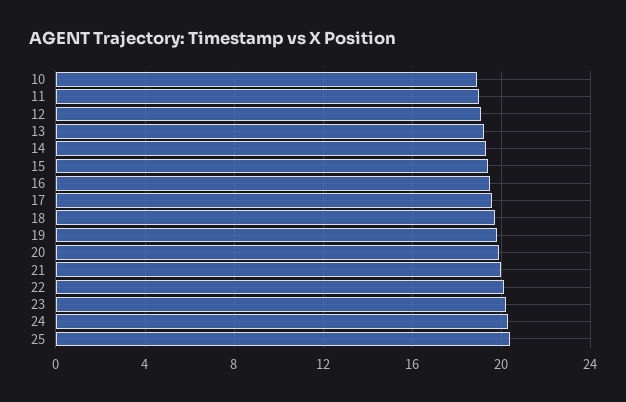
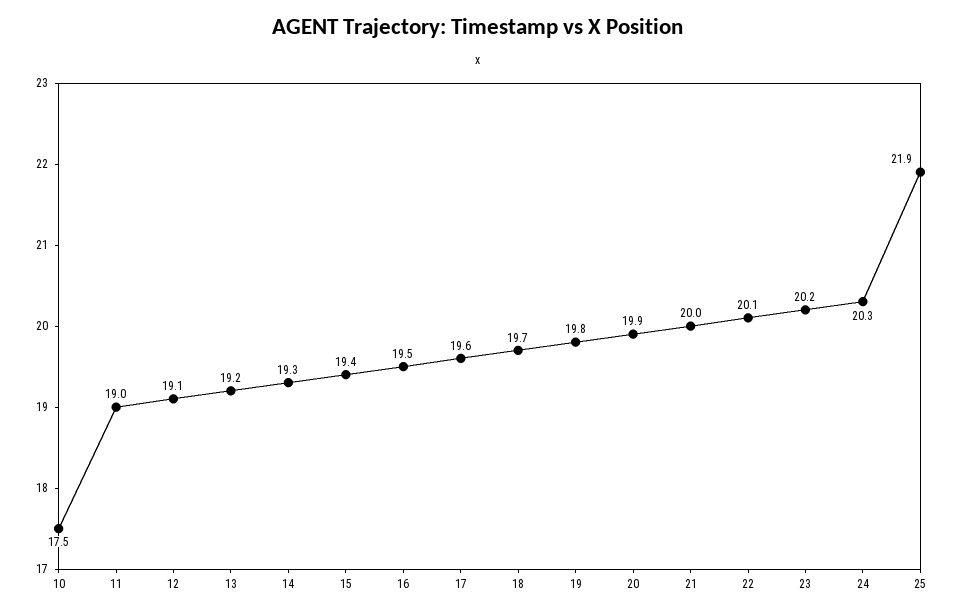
10: 19 -> 17.5
25: 20.5 -> 21.9

